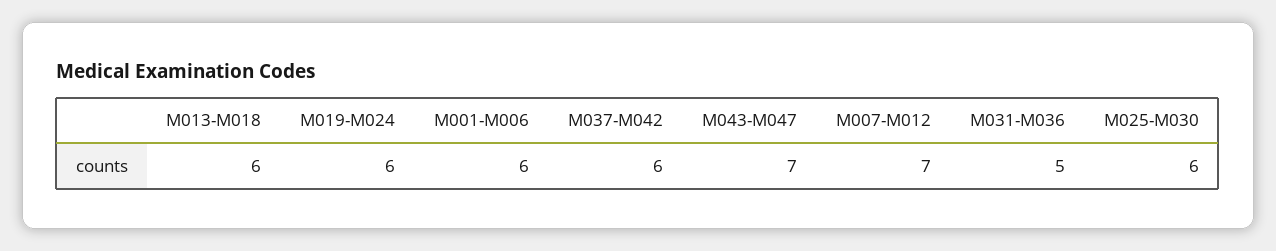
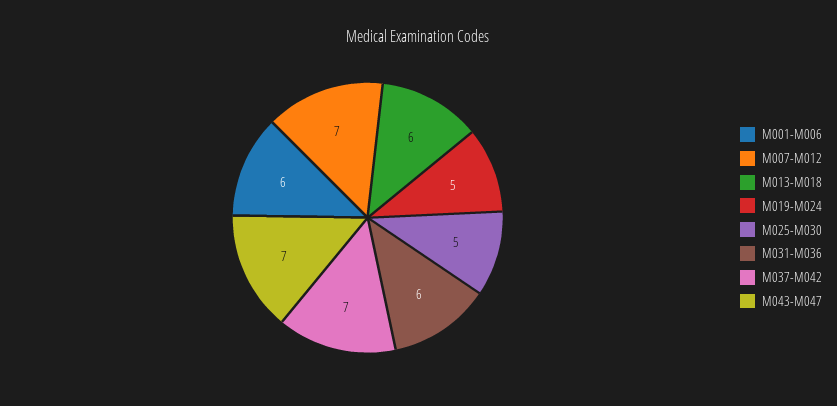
M019-M024: 6 -> 5
M037-M042: 6 -> 7
M031-M036: 5 -> 6
M025-M030: 6 -> 5

